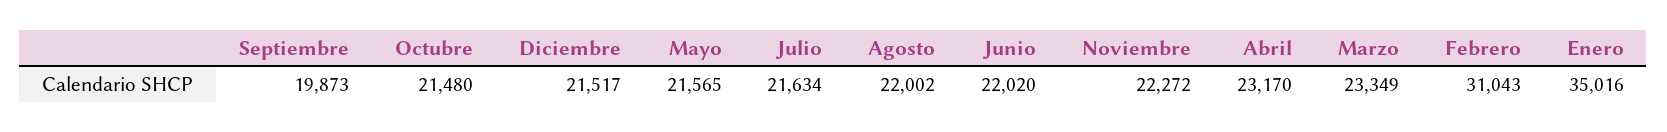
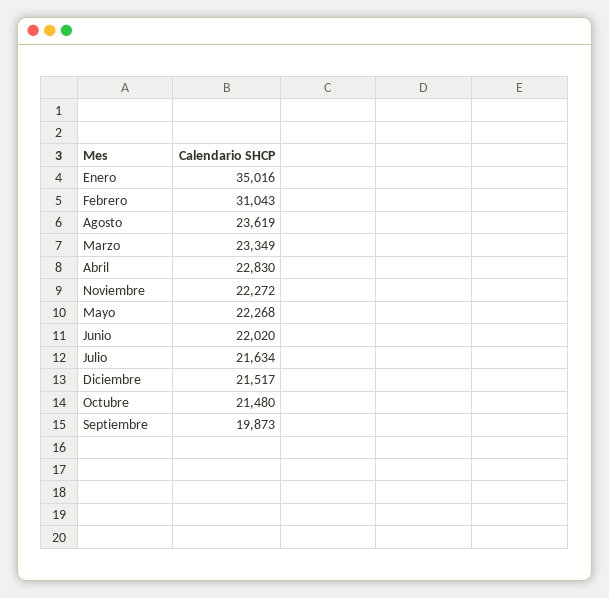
Mayo: 21565 -> 22268
Agosto: 22002 -> 23619
Abril: 23170 -> 22830

